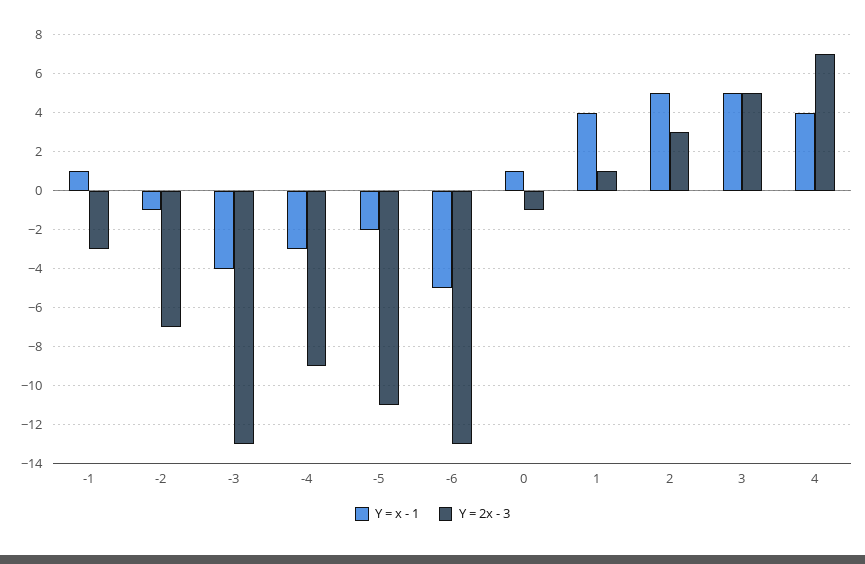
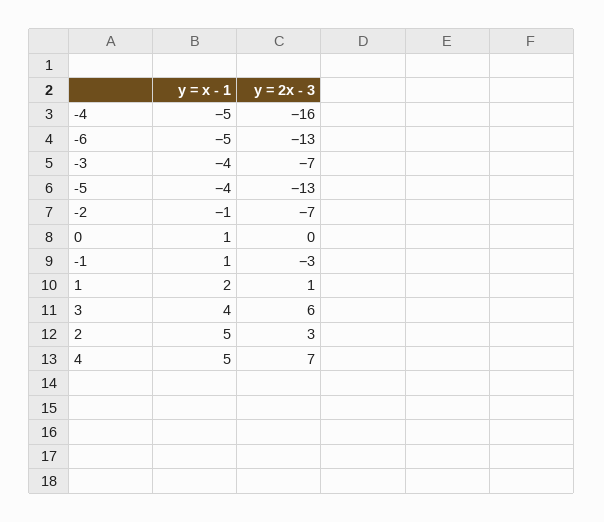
Y = 2x - 3, -3: -13 -> -7
Y = x - 1, -4: -3 -> -5
Y = 2x - 3, -4: -9 -> -16
Y = x - 1, -5: -2 -> -4
Y = 2x - 3, -5: -11 -> -13
Y = 2x - 3, 0: -1 -> 0
Y = x - 1, 1: 4 -> 2
Y = x - 1, 3: 5 -> 4
Y = 2x - 3, 3: 5 -> 6
Y = x - 1, 4: 4 -> 5

